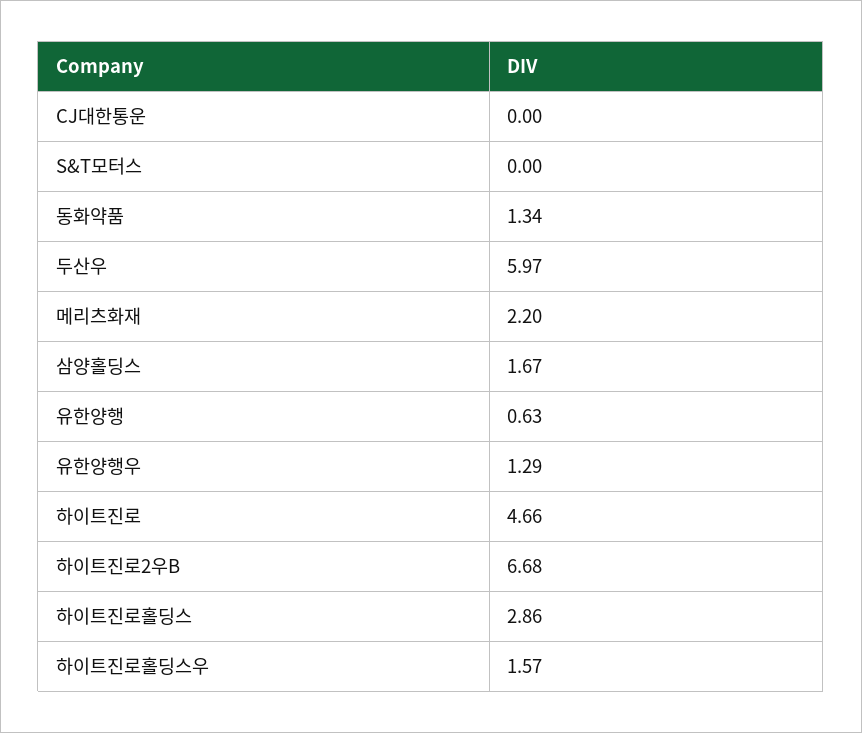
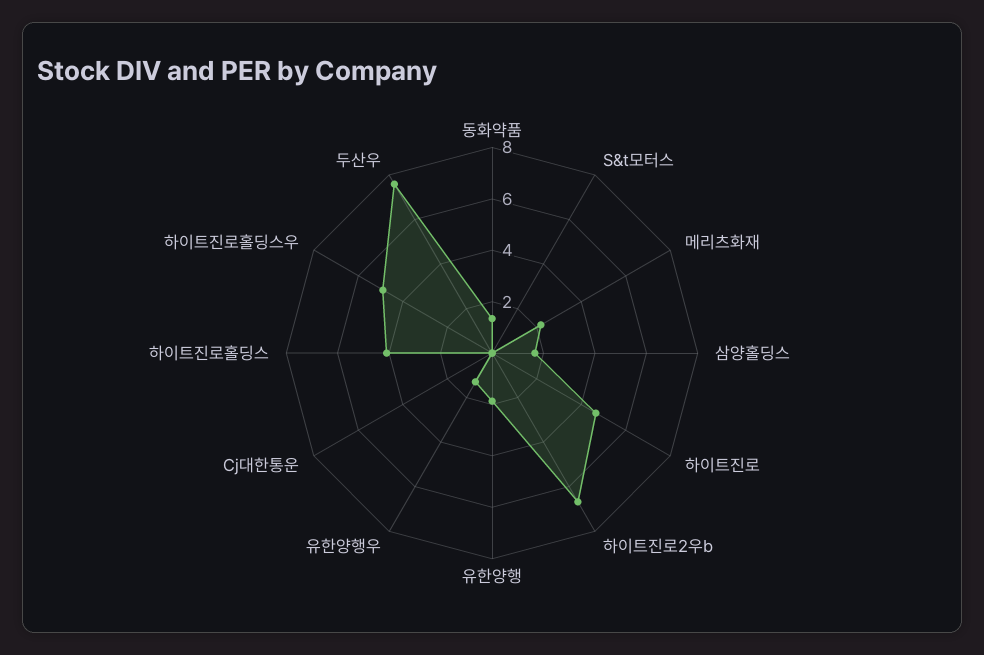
두산우: 5.97 -> 7.5
유한양행: 0.63 -> 2
하이트진로홀딩스: 2.86 -> 4
하이트진로홀딩스우: 1.57 -> 5

